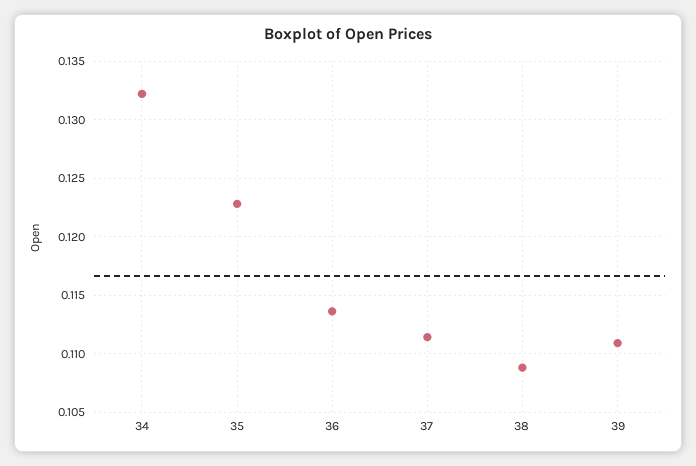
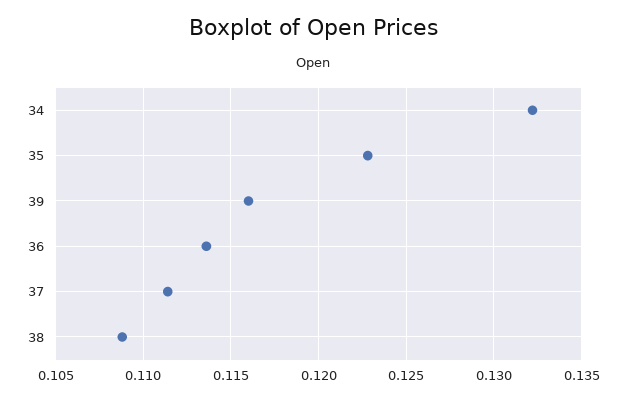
39: 0.111 -> 0.116

